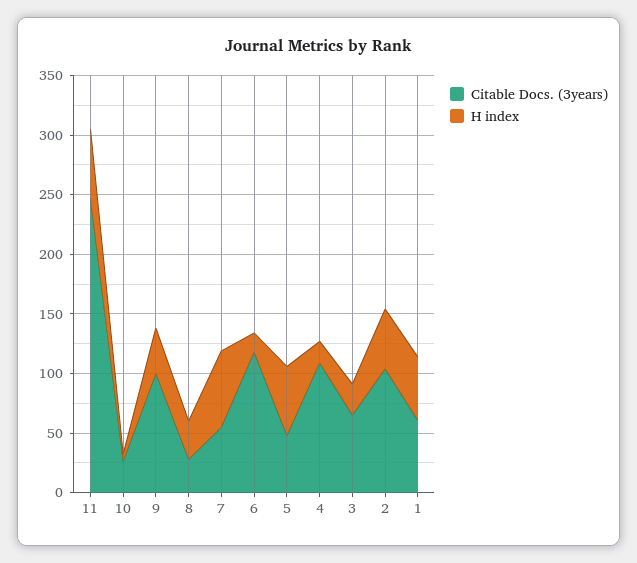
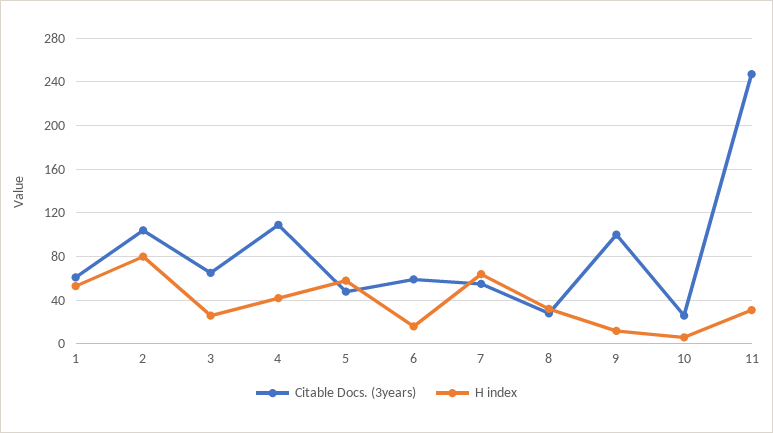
H index, 11: 60 -> 30
H index, 9: 40 -> 10
Citable Docs. (3years), 6: 120 -> 60
H index, 4: 20 -> 40
H index, 2: 50 -> 80

